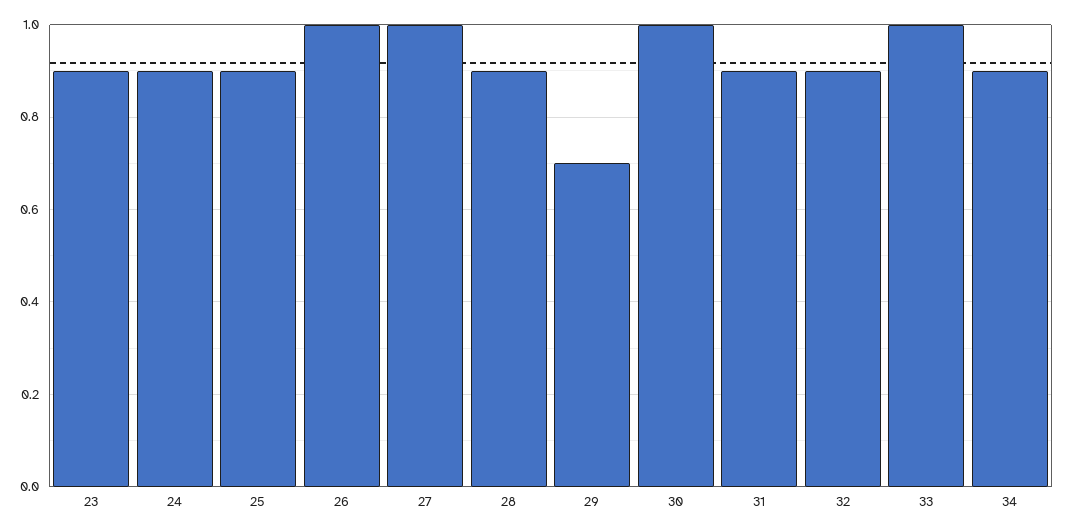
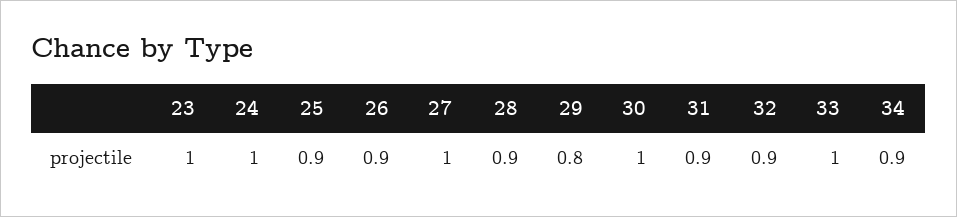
23: 0.9 -> 1
24: 0.9 -> 1
26: 1 -> 0.9
29: 0.7 -> 0.8

